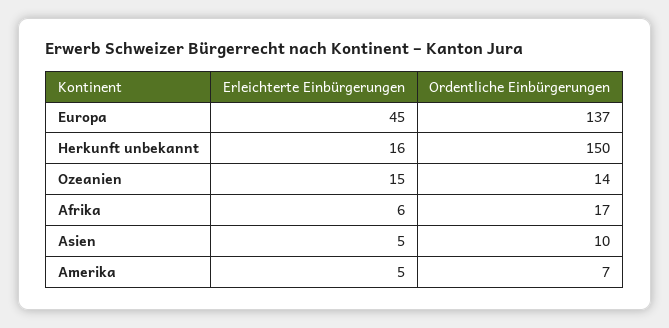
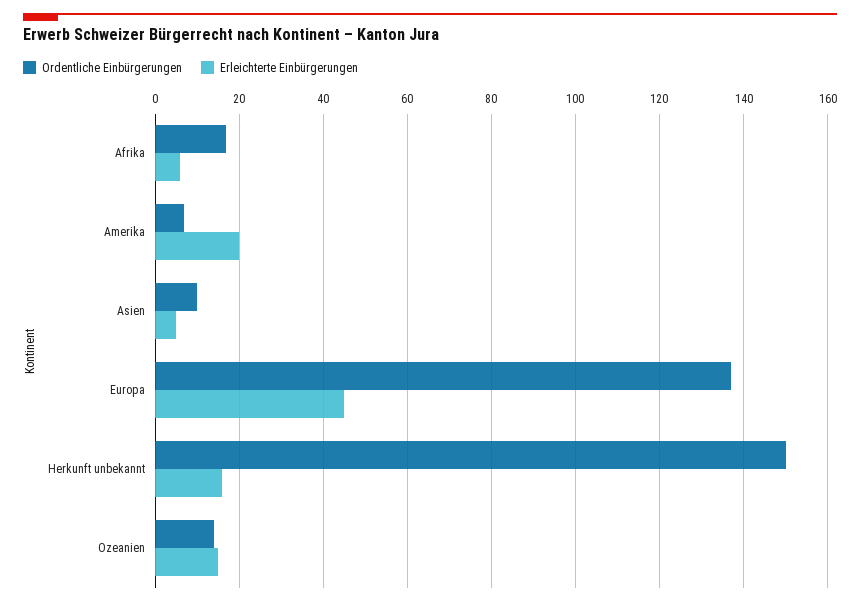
Erleichterte Einbürgerungen, Amerika: 5 -> 20

